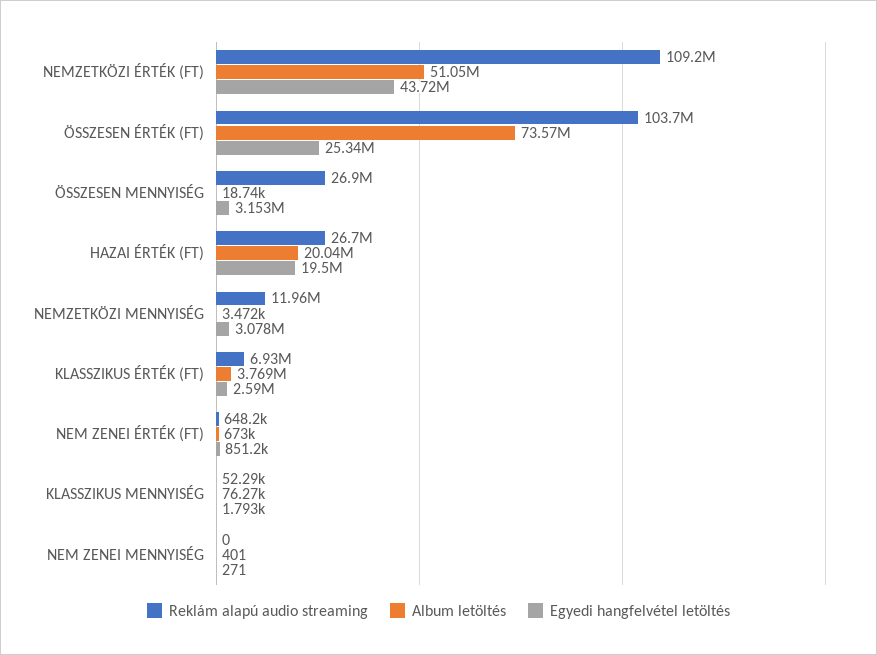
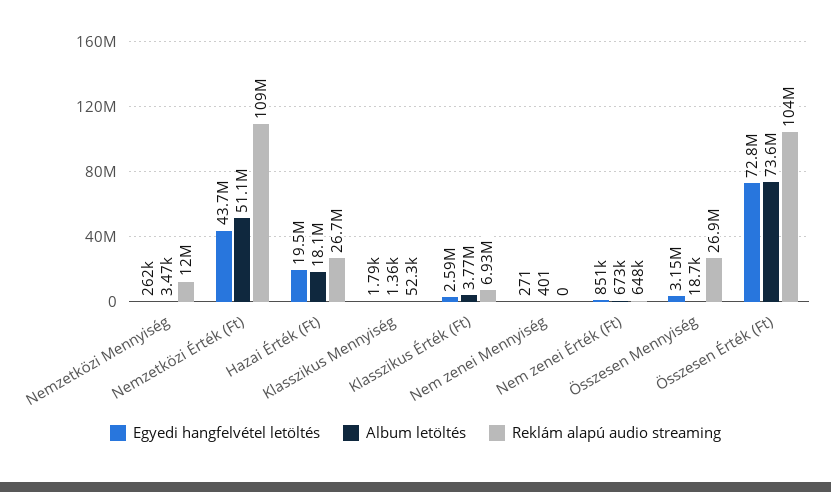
Egyedi hangfelvétel letöltés, ÖSSZESEN ÉRTÉK (FT): 25340000 -> 72800000
Album letöltés, HAZAI ÉRTÉK (FT): 20040000 -> 18100000
Egyedi hangfelvétel letöltés, NEMZETKÖZI MENNYISÉG: 3078000 -> 262000
Album letöltés, KLASSZIKUS MENNYISÉG: 76270 -> 1360

